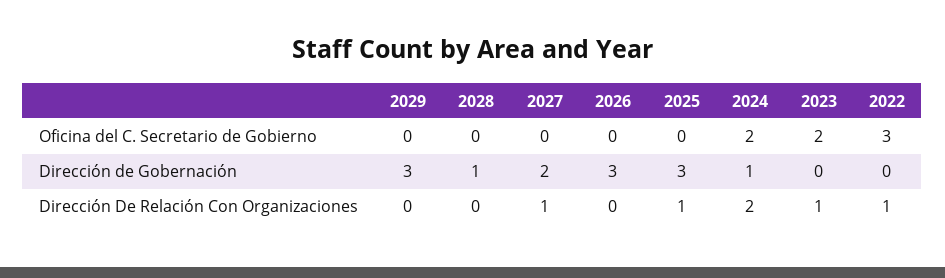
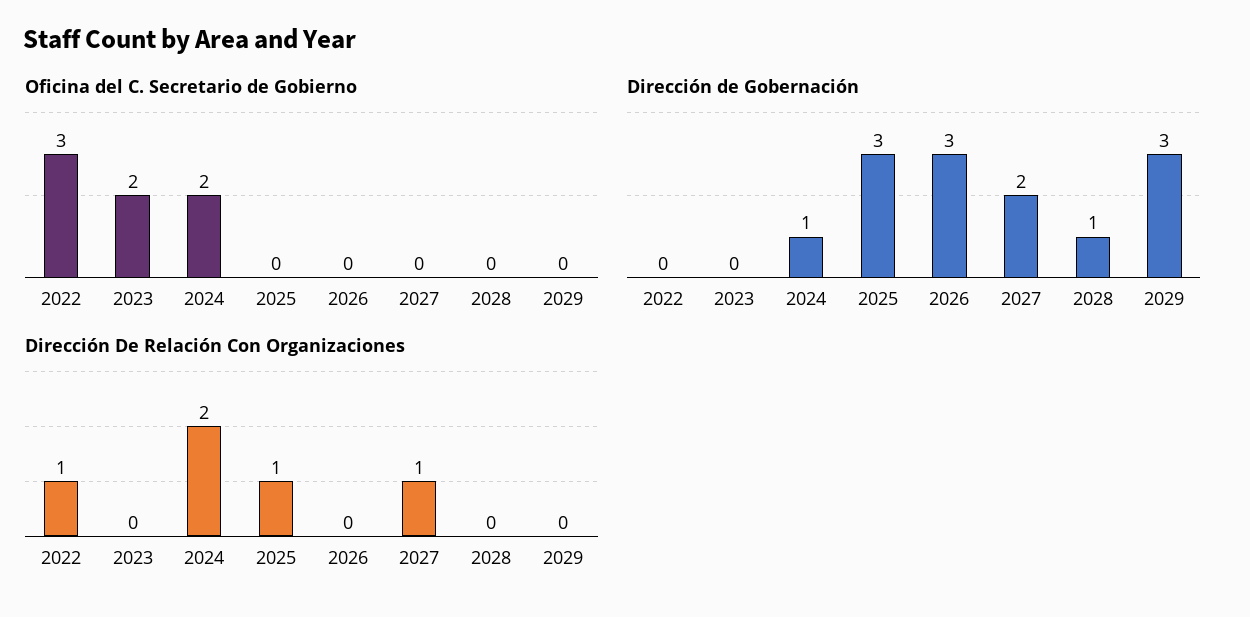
Dirección De Relación Con Organizaciones, 2023: 1 -> 0

